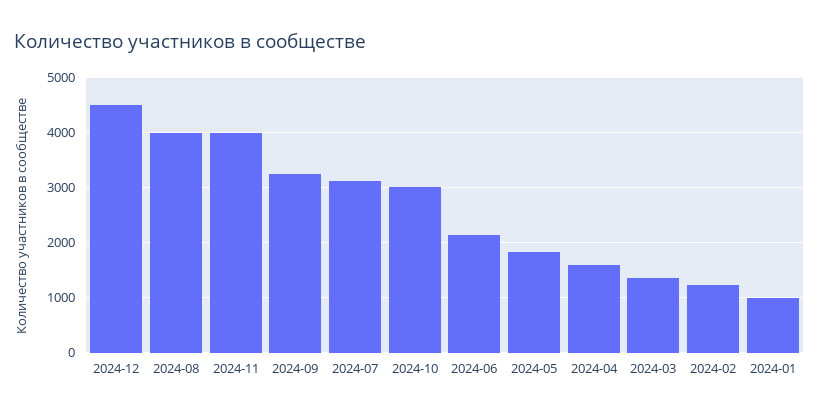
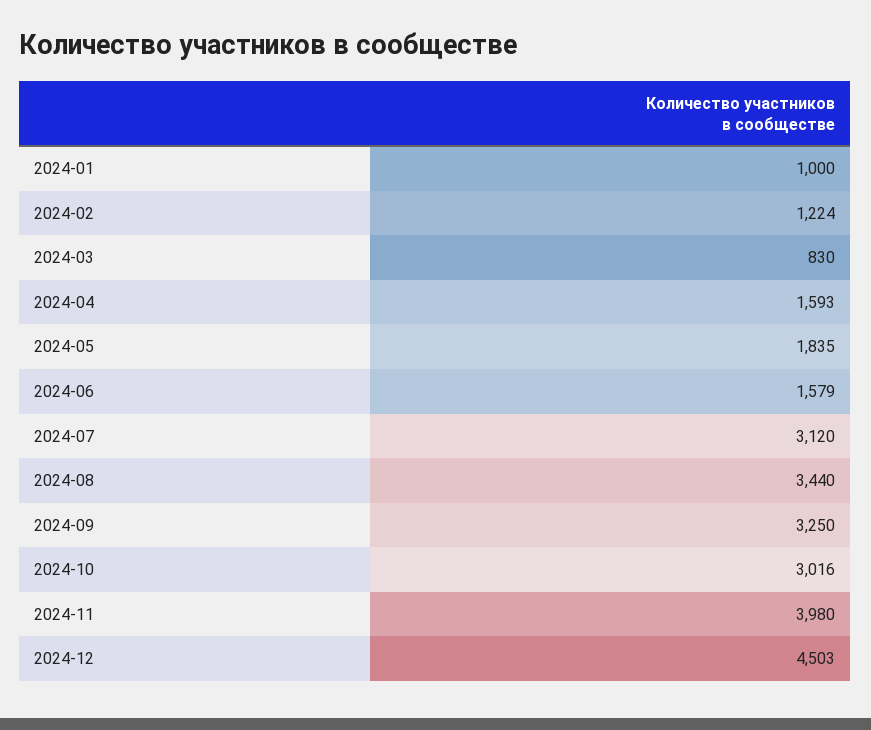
2024-08: 4000 -> 3440
2024-06: 2200 -> 1579
2024-03: 1400 -> 830

